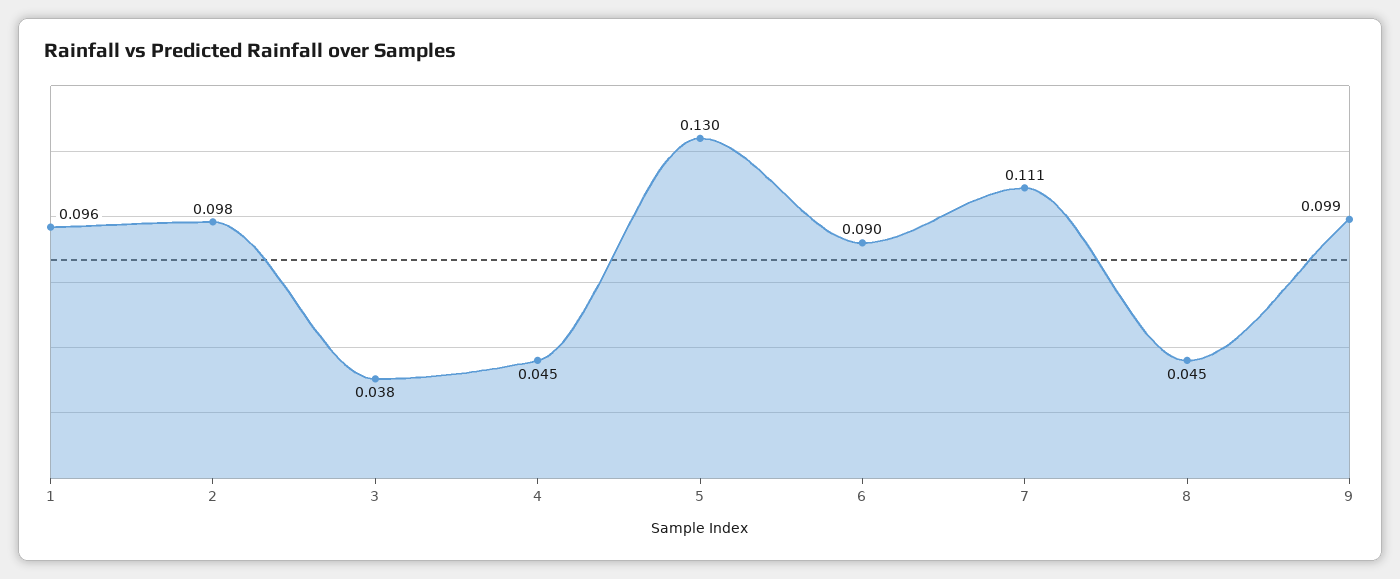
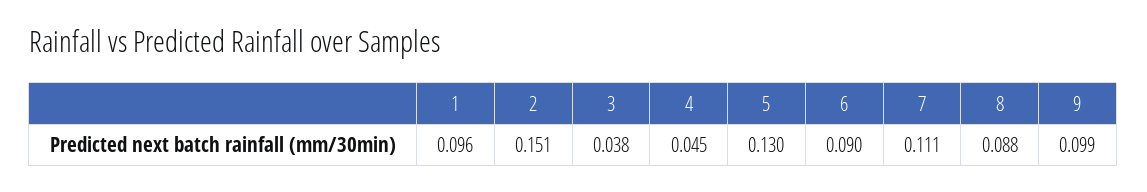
2: 0.098 -> 0.151
8: 0.045 -> 0.088

